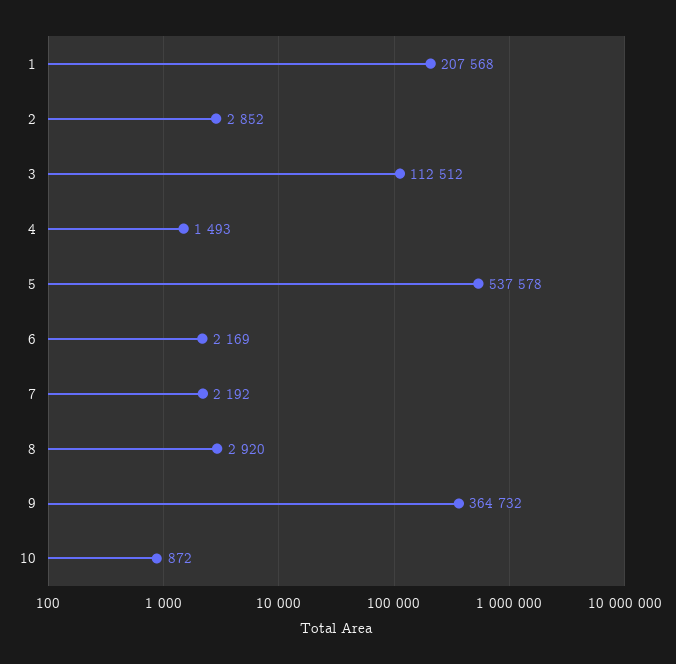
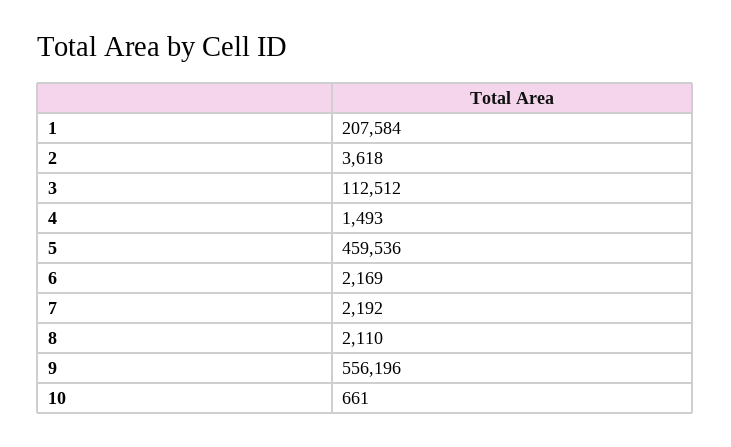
1: 207568 -> 207584
2: 2852 -> 3618
5: 537578 -> 459536
8: 2920 -> 2110
9: 364732 -> 556196
10: 872 -> 661

